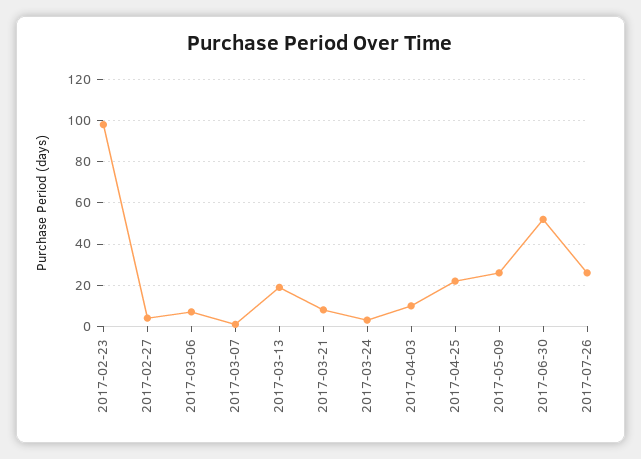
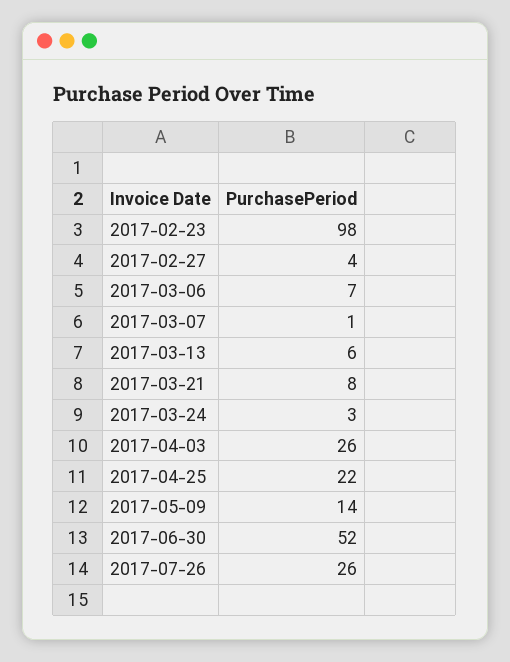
2017-03-13: 20 -> 6
2017-04-03: 10 -> 26
2017-05-09: 25 -> 14

